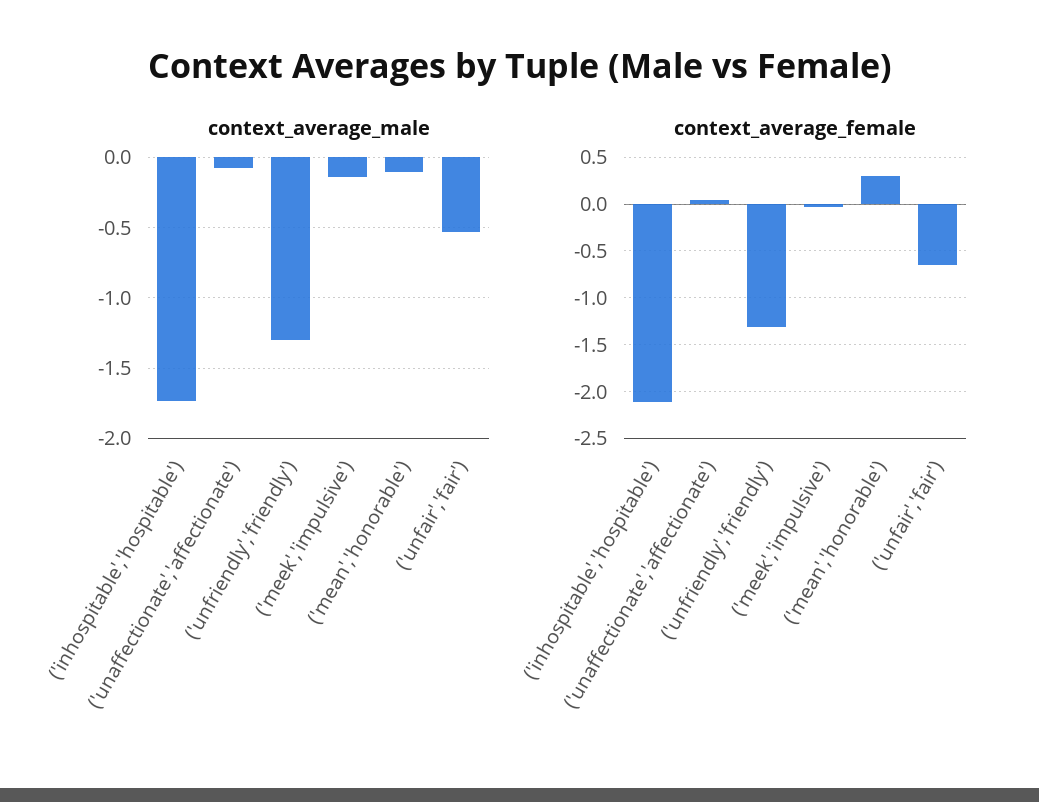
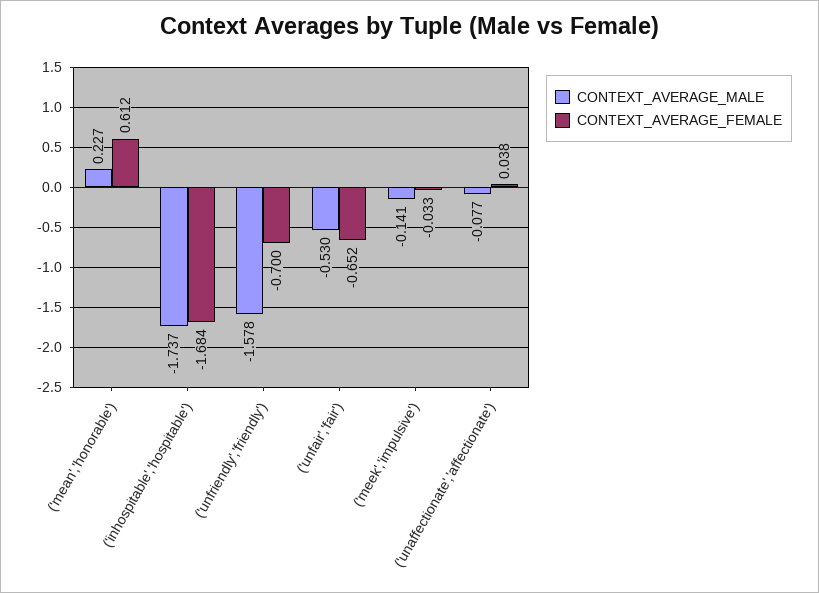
context_average_male, ('unfriendly','friendly'): -1.3 -> -1.578
context_average_male, ('mean','honorable'): -0.1 -> 0.227
context_average_female, ('inhospitable','hospitable'): -2.1 -> -1.684
context_average_female, ('unfriendly','friendly'): -1.3 -> -0.7
context_average_female, ('mean','honorable'): 0.3 -> 0.612

